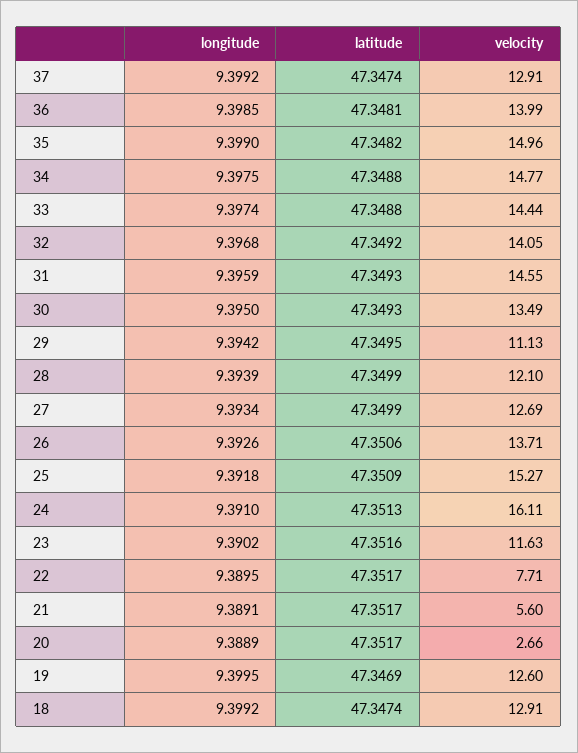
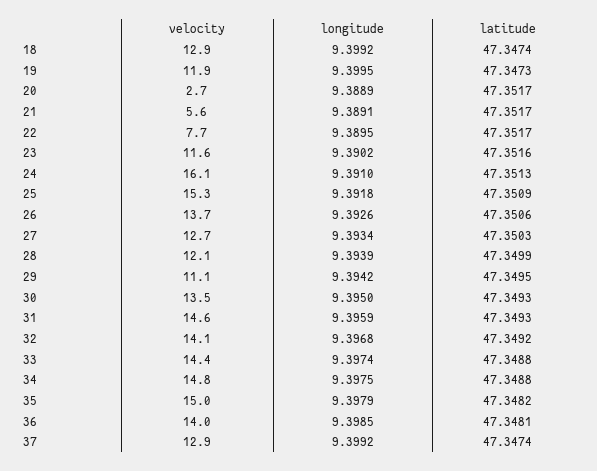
longitude, 35: 9.399 -> 9.3979
latitude, 27: 47.3499 -> 47.3503
latitude, 19: 47.3469 -> 47.3473
velocity, 19: 12.6 -> 11.9

